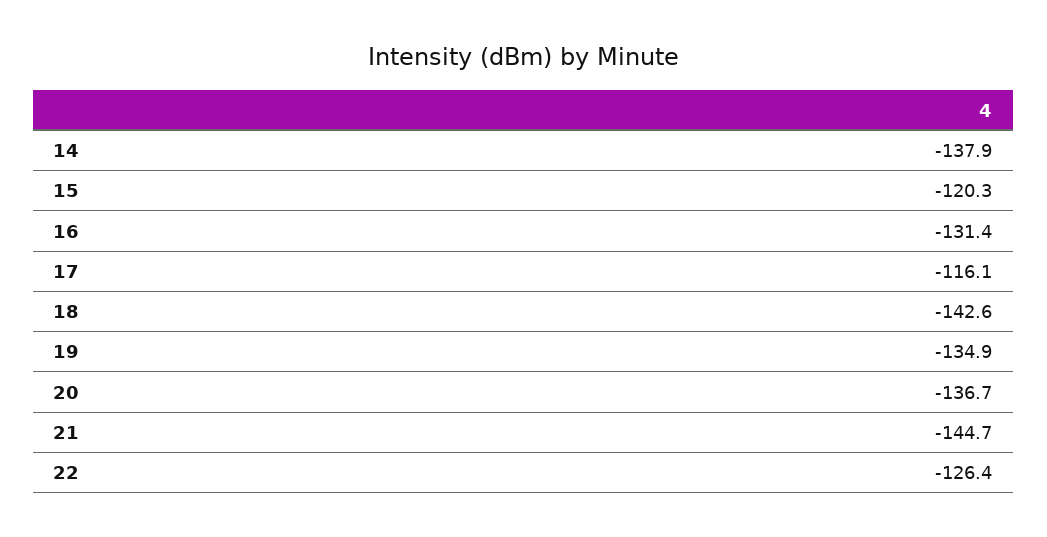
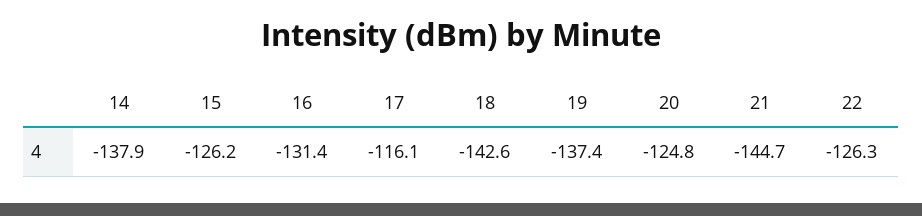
15: -120.3 -> -126.2
19: -134.9 -> -137.4
20: -136.7 -> -124.8
22: -126.4 -> -126.3

